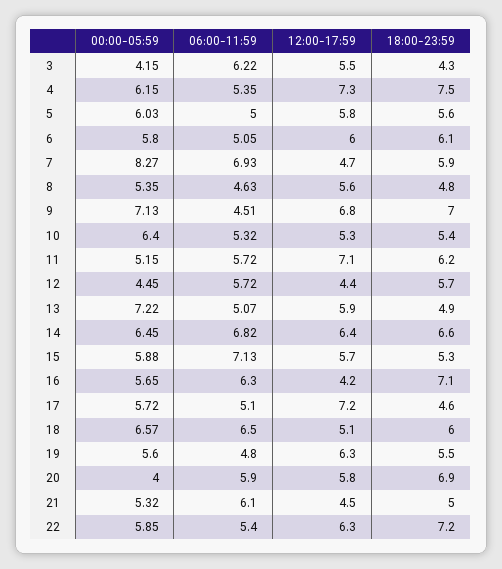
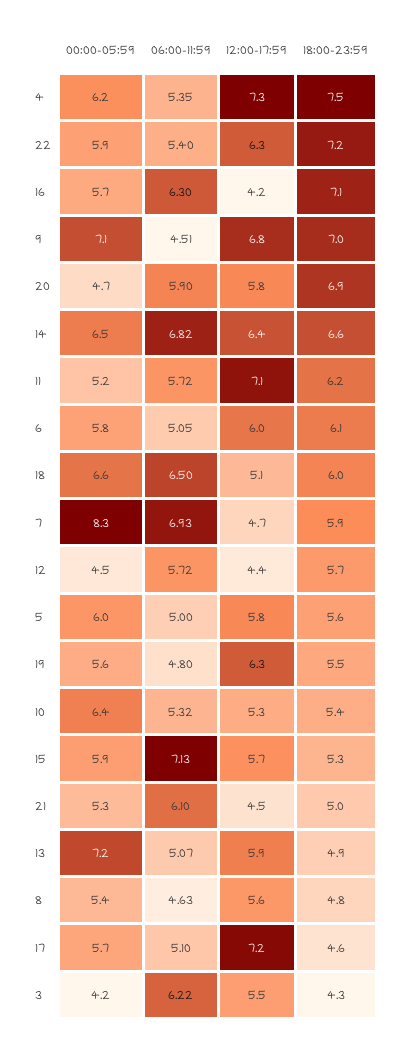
00:00-05:59, 20: 4 -> 4.7

